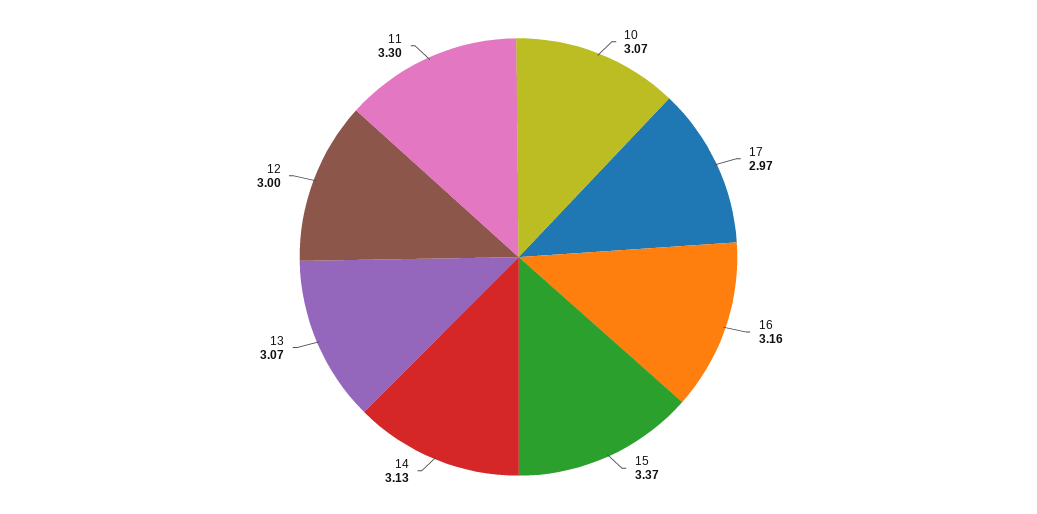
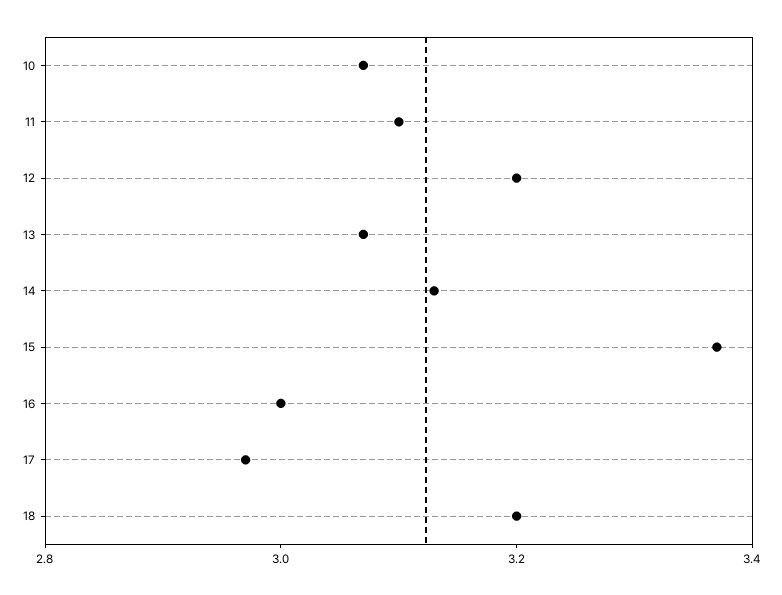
16: 3.16 -> 3
12: 3 -> 3.2
11: 3.3 -> 3.1
18: none -> 3.2

